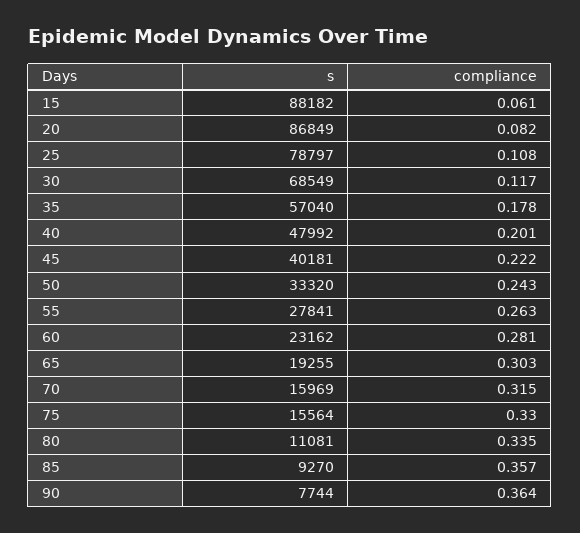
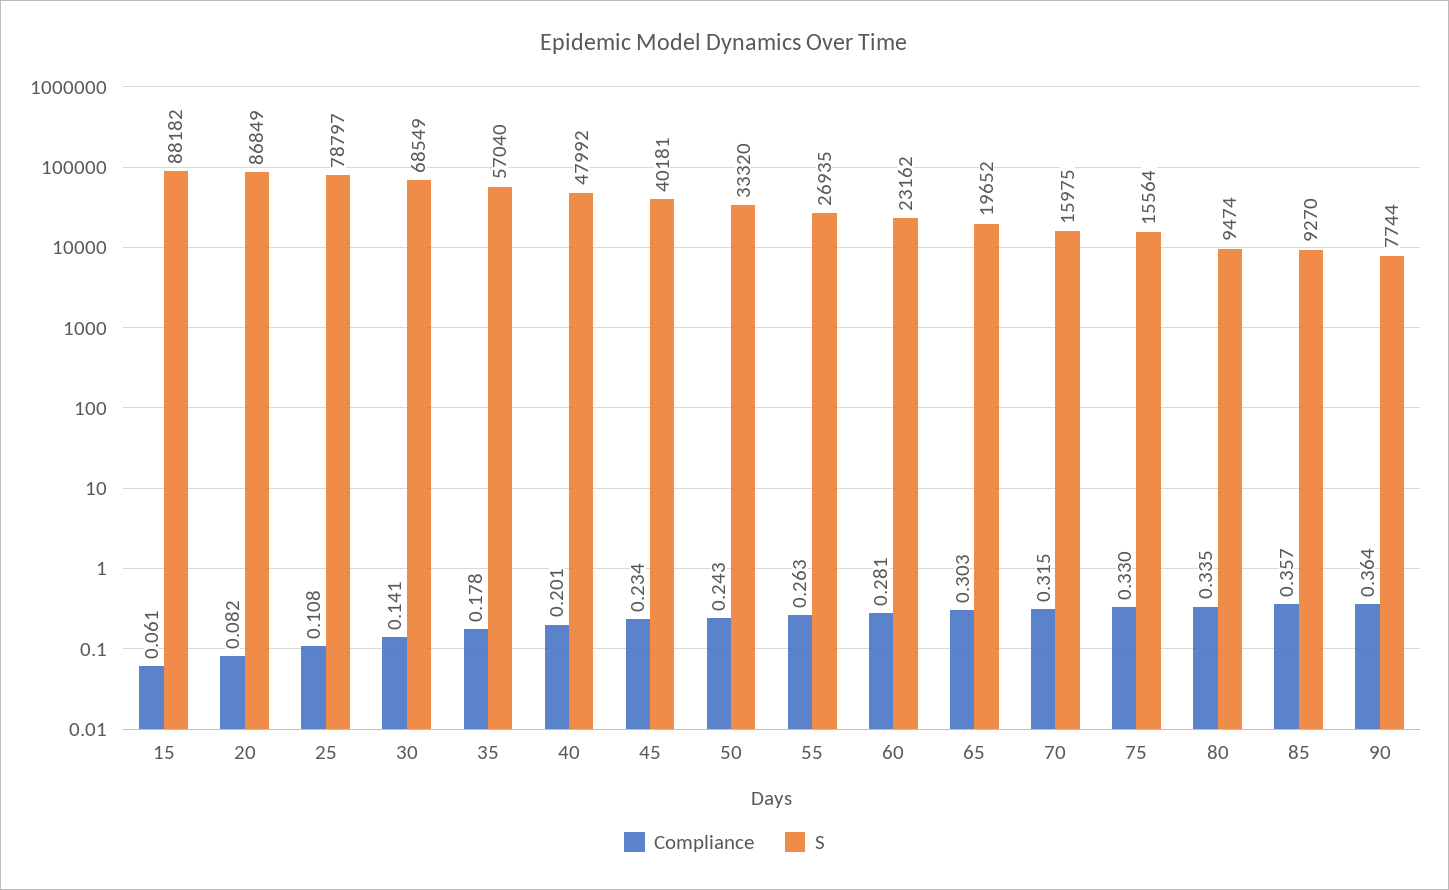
compliance, 30: 0.117 -> 0.141
compliance, 45: 0.222 -> 0.234
s, 55: 27841 -> 26935
s, 65: 19255 -> 19652
s, 70: 15969 -> 15975
s, 80: 11081 -> 9474

